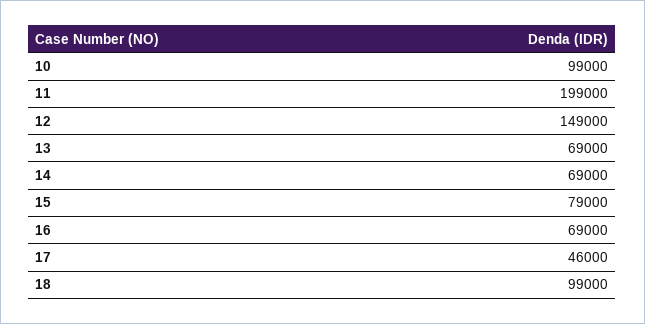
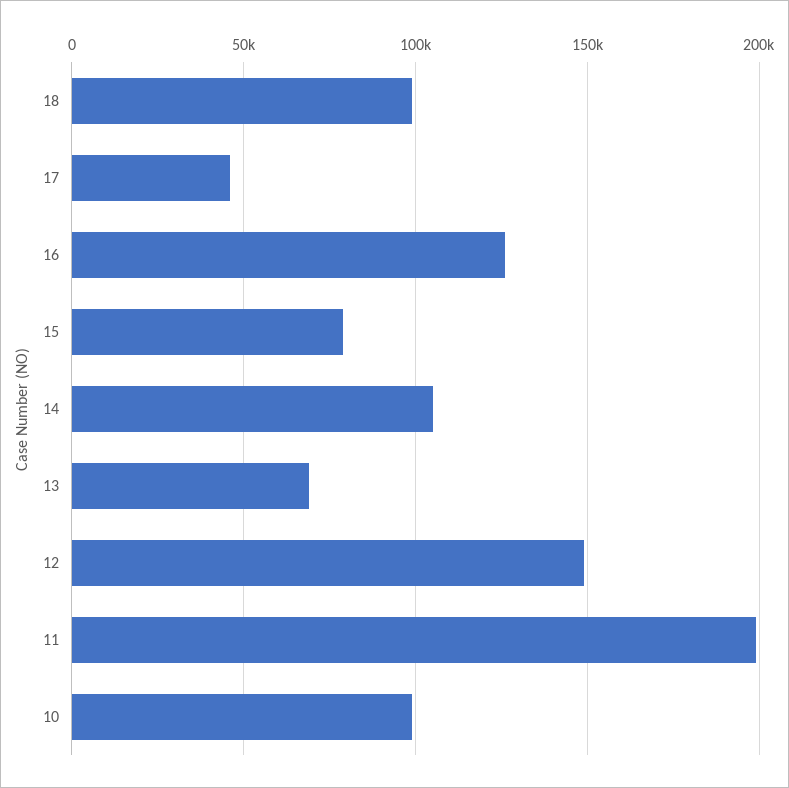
14: 69000 -> 105000
16: 69000 -> 125000

